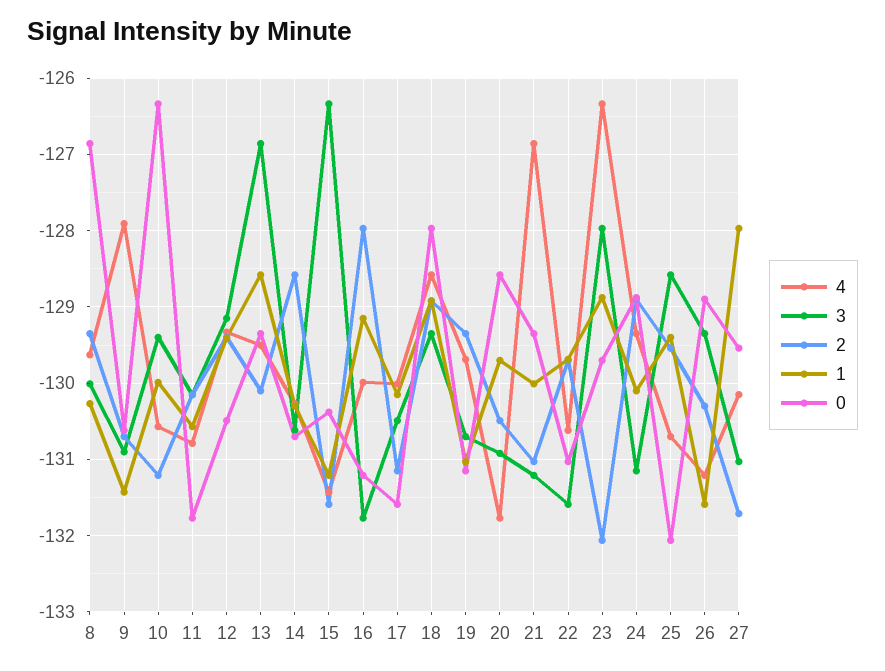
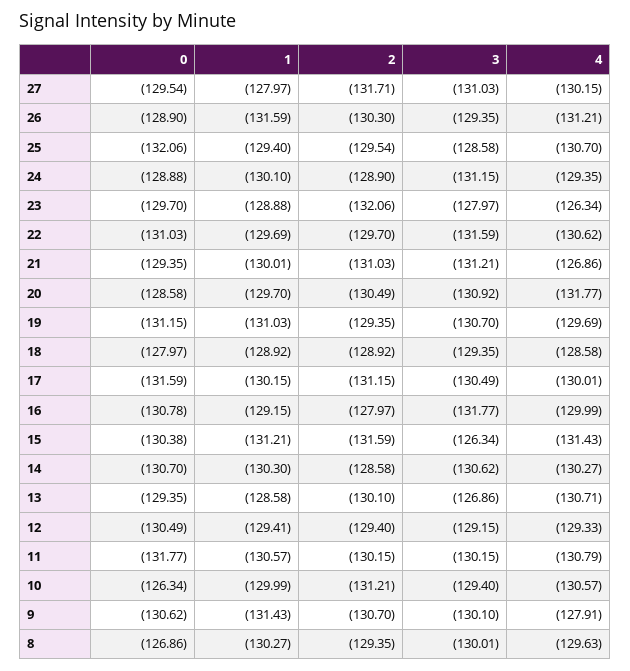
3, 9: -130.9 -> -130.1
4, 13: -129.5 -> -130.71
0, 16: -131.2 -> -130.78

